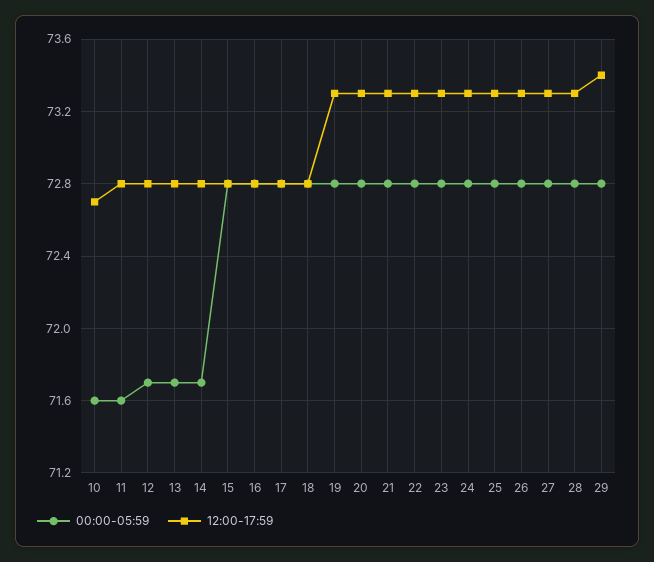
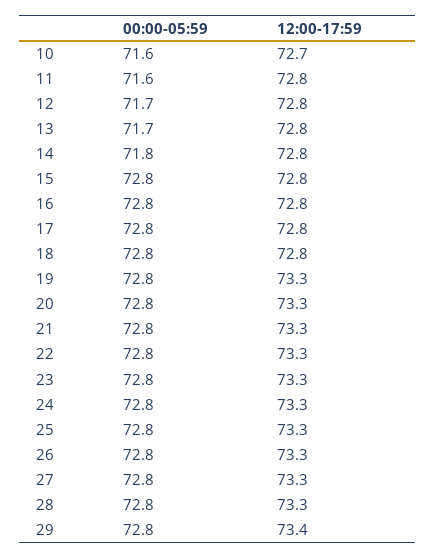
00:00-05:59, 14: 71.7 -> 71.8

